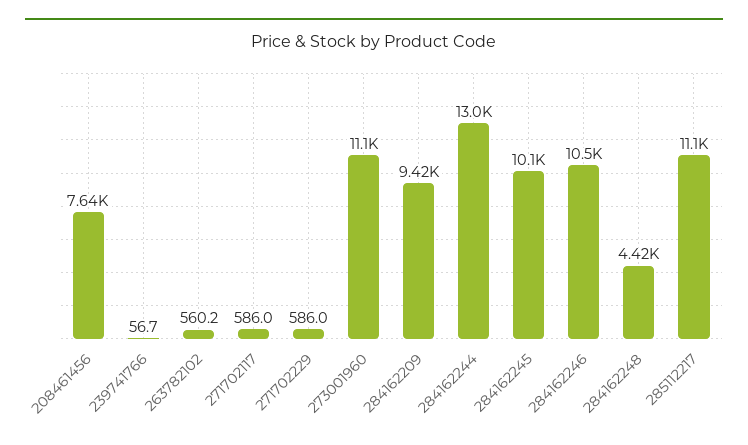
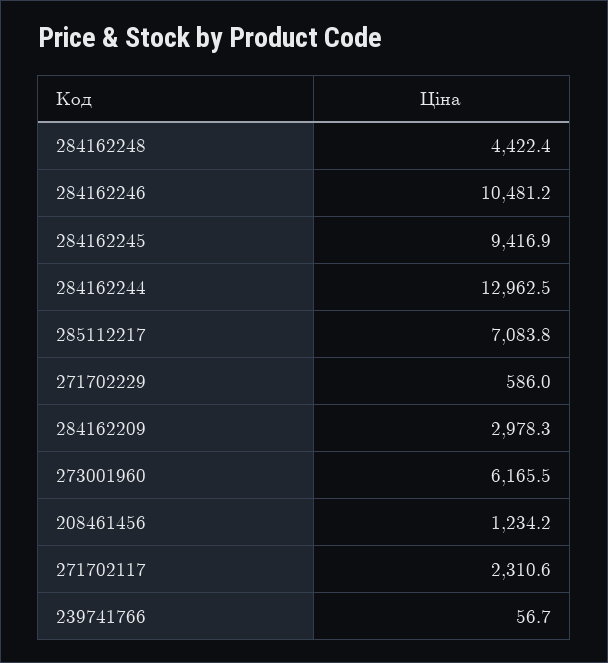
208461456: 7640 -> 1234.2
263782102: 560.2 -> none
271702117: 586 -> 2310.6
273001960: 11100 -> 6165.5
284162209: 9420 -> 2978.3
284162245: 10100 -> 9416.9
285112217: 11100 -> 7083.8

